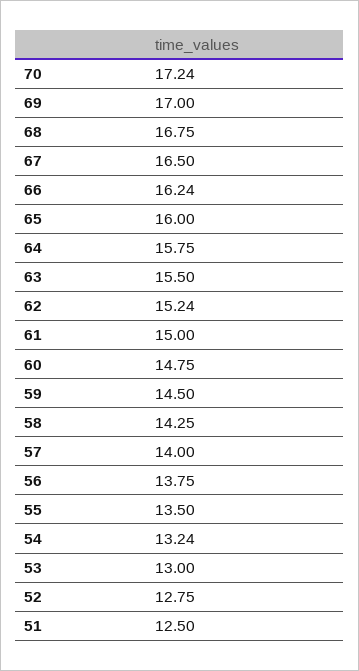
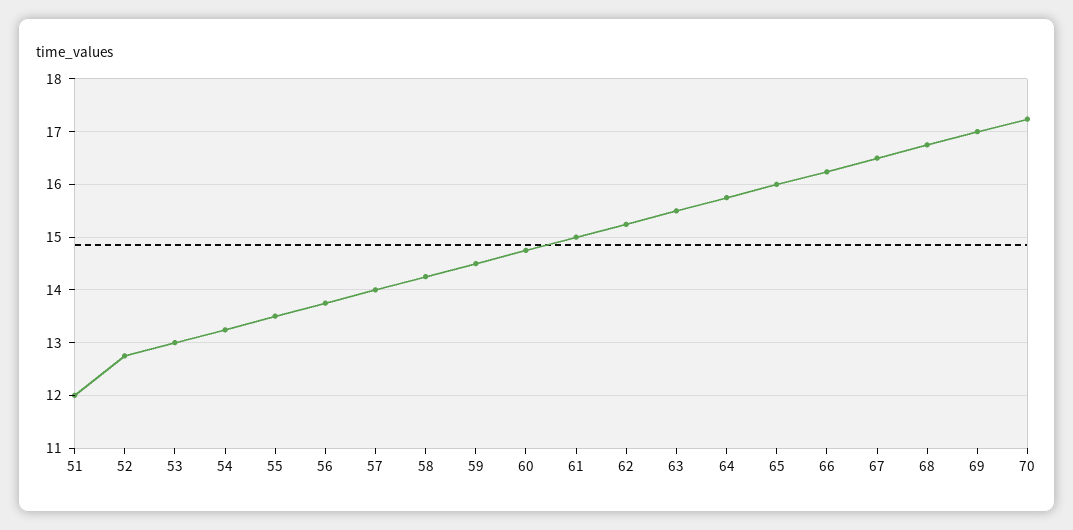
51: 12.5 -> 12

